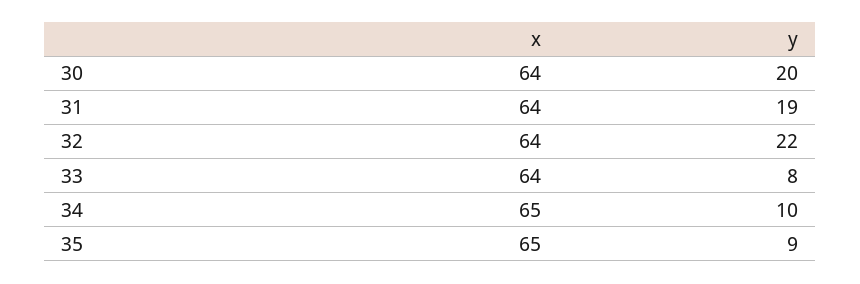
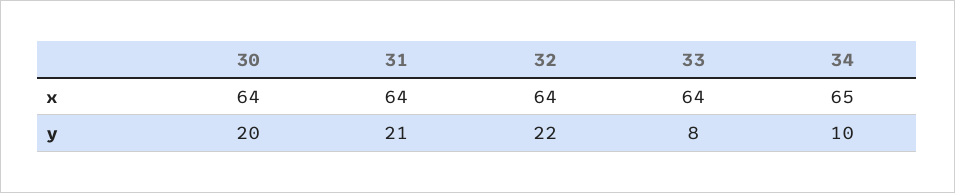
y, 31: 19 -> 21
x, 35: 65 -> none
y, 35: 9 -> none

